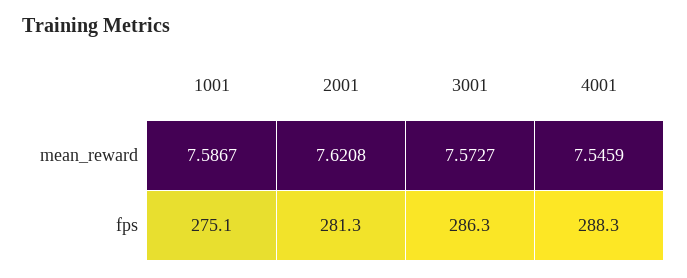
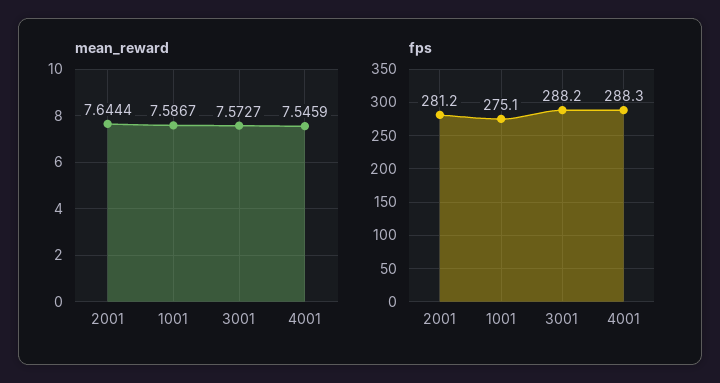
mean_reward, 2001: 7.6208 -> 7.6444
fps, 2001: 281.3 -> 281.2
fps, 3001: 286.3 -> 288.2

